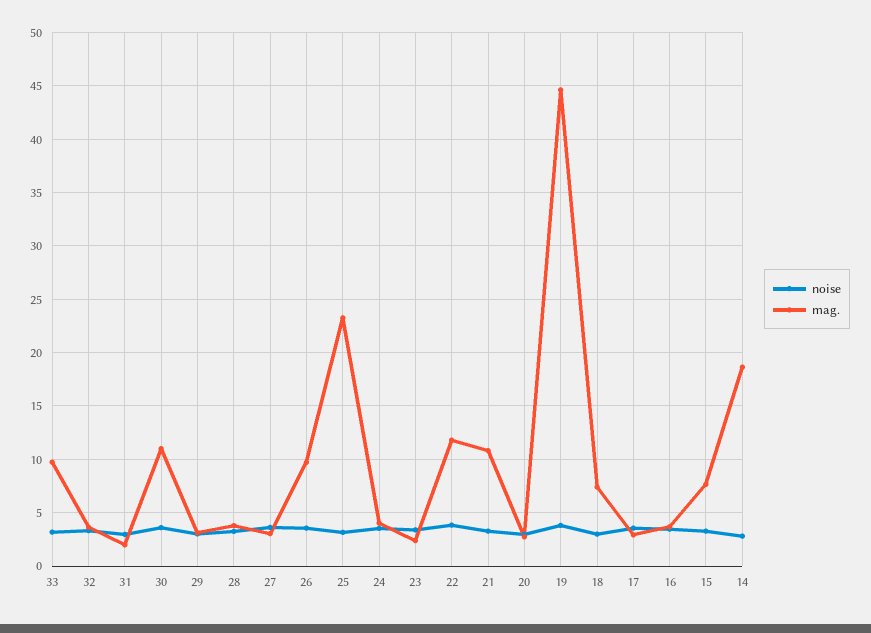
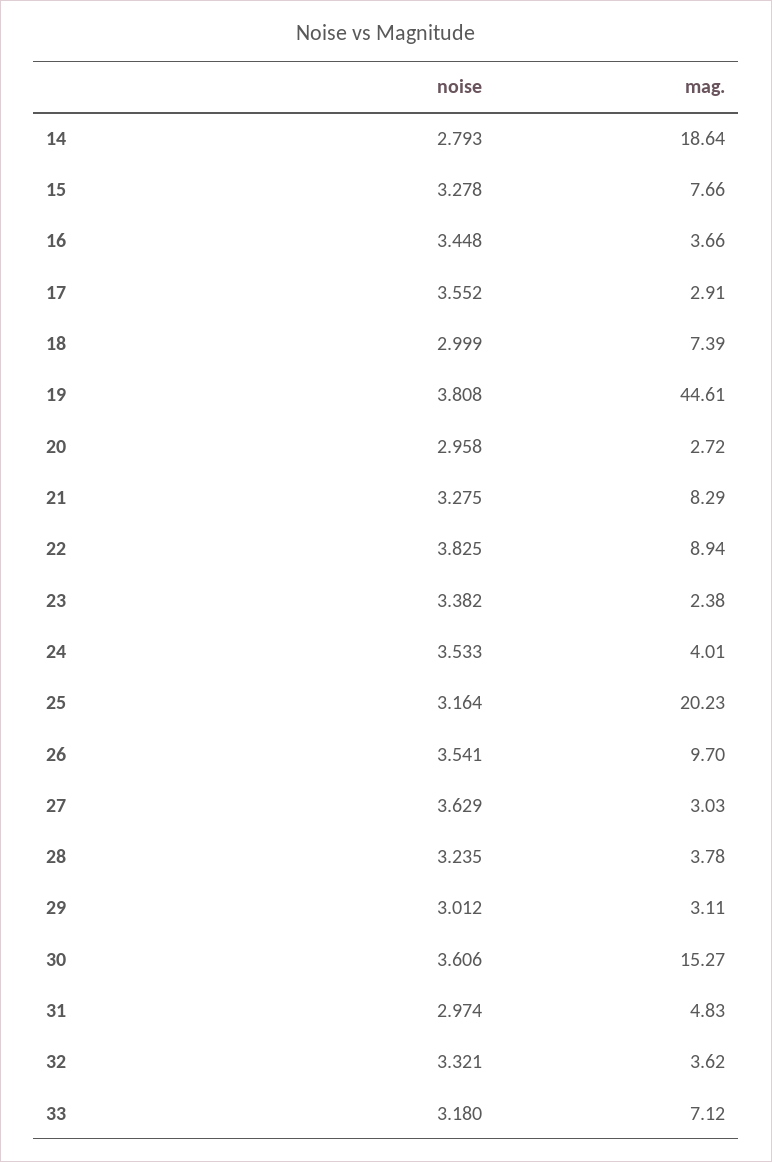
mag., 33: 10 -> 7.12
mag., 31: 2 -> 4.83
mag., 30: 11 -> 15.27
mag., 25: 23 -> 20.23
mag., 22: 12 -> 8.94
mag., 21: 11 -> 8.29

